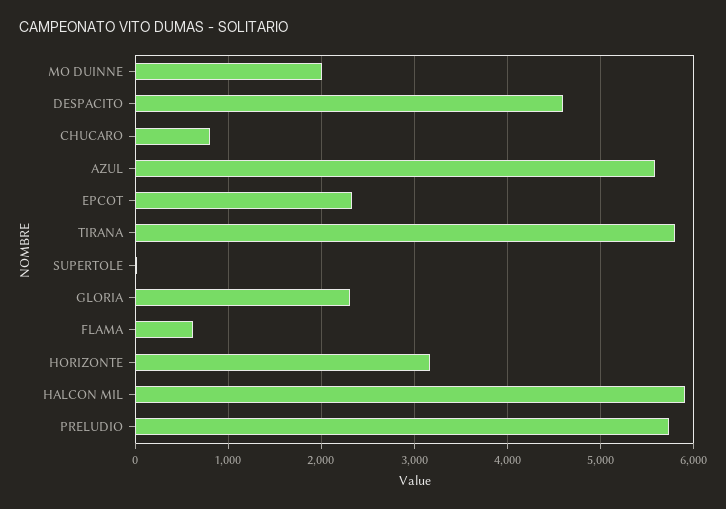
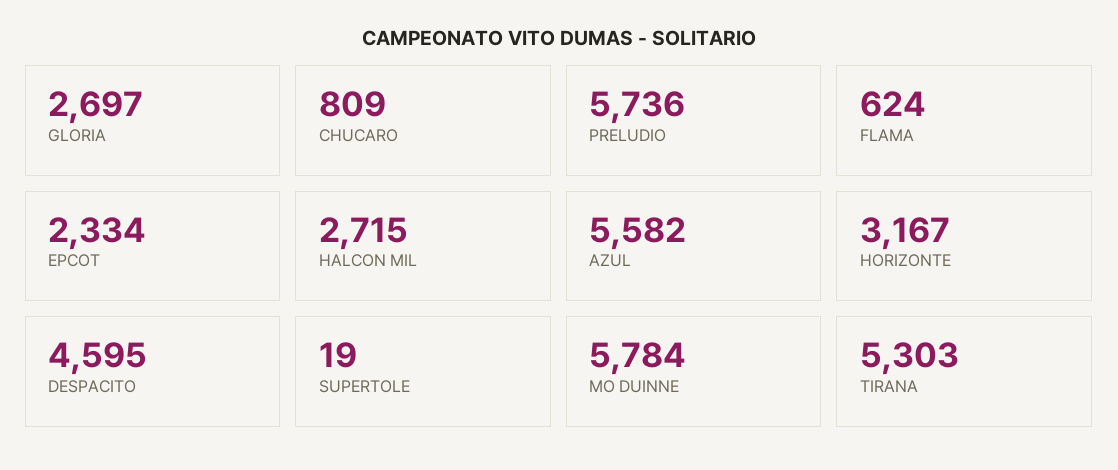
MO DUINNE: 2000 -> 5784
TIRANA: 5800 -> 5303
GLORIA: 2300 -> 2697
HALCON MIL: 5900 -> 2715

